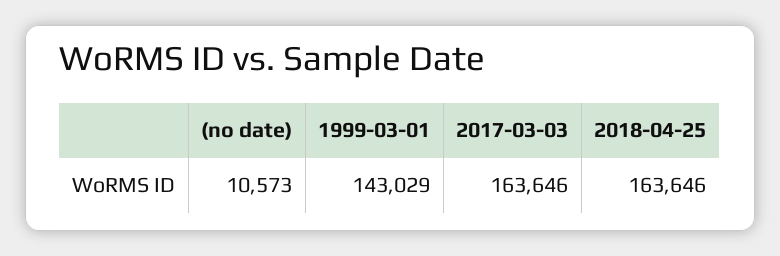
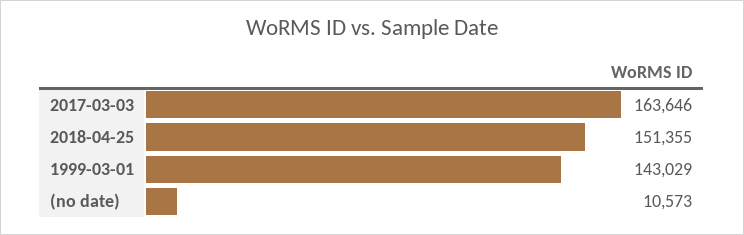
2018-04-25: 163646 -> 151355

